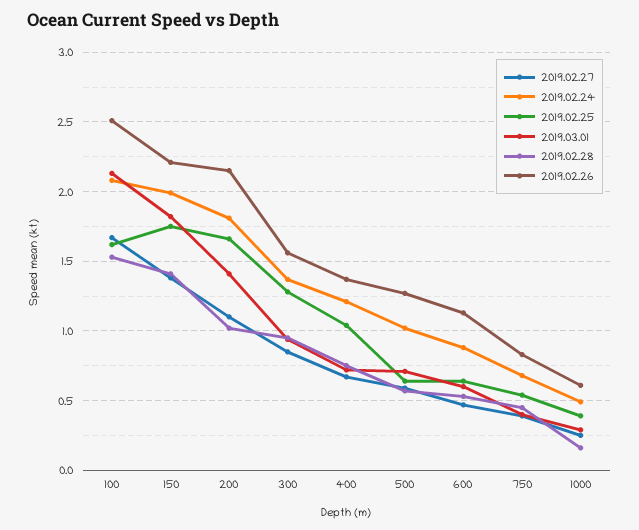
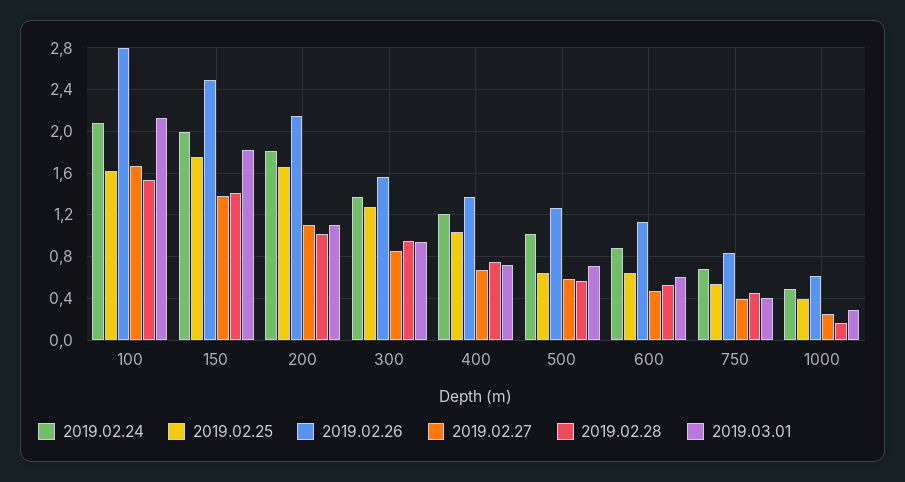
2019.02.26, 100: 2.5 -> 2.8
2019.02.26, 150: 2.2 -> 2.5
2019.03.01, 200: 1.4 -> 1.1

